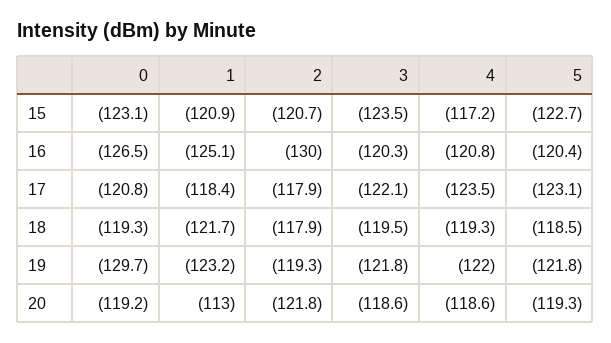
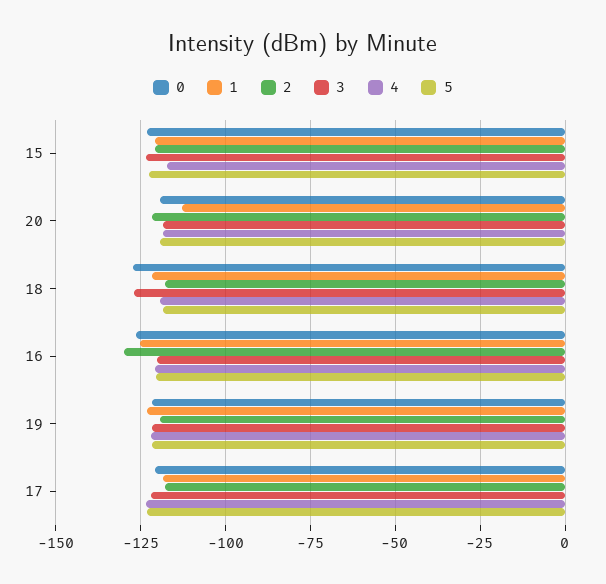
0, 18: -119.3 -> -127.5
3, 18: -119.5 -> -127.5
0, 19: -129.7 -> -122.5

